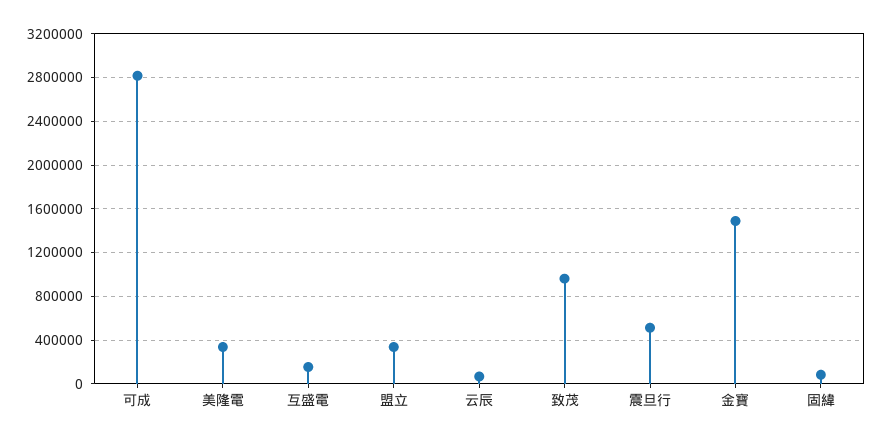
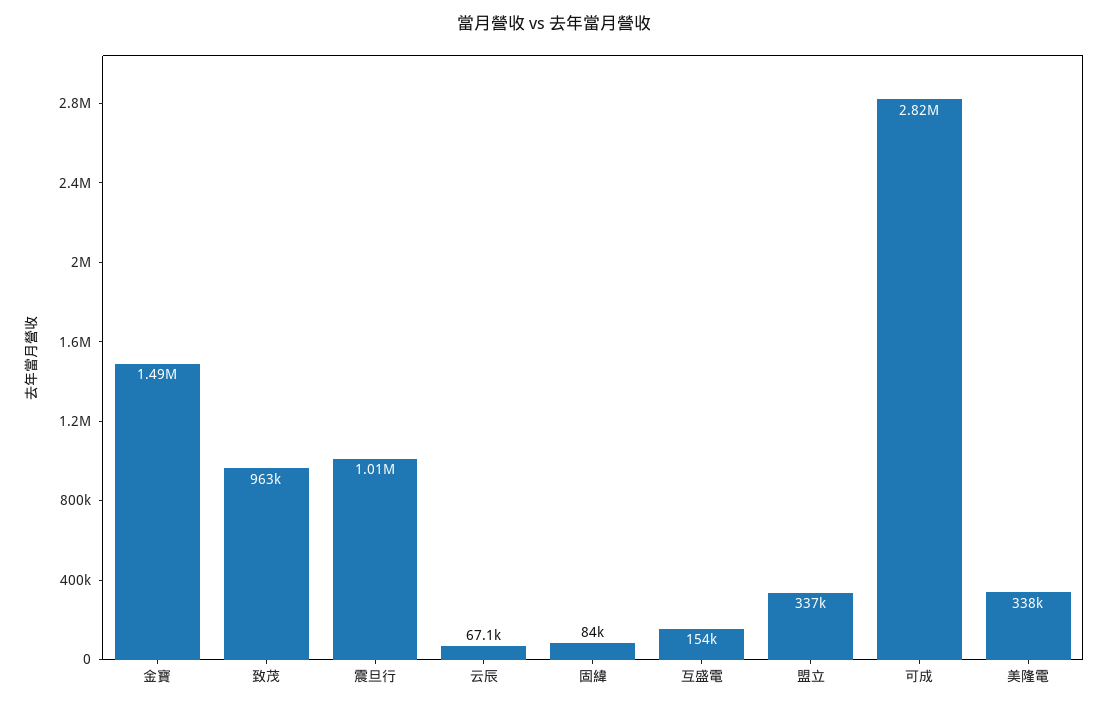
震旦行: 500000 -> 1010000

